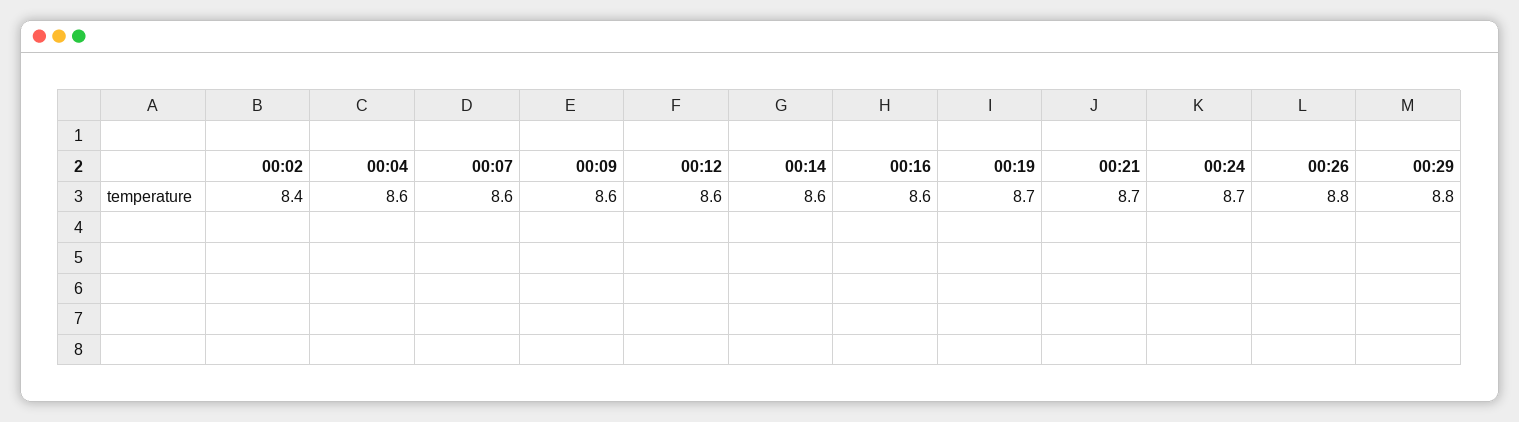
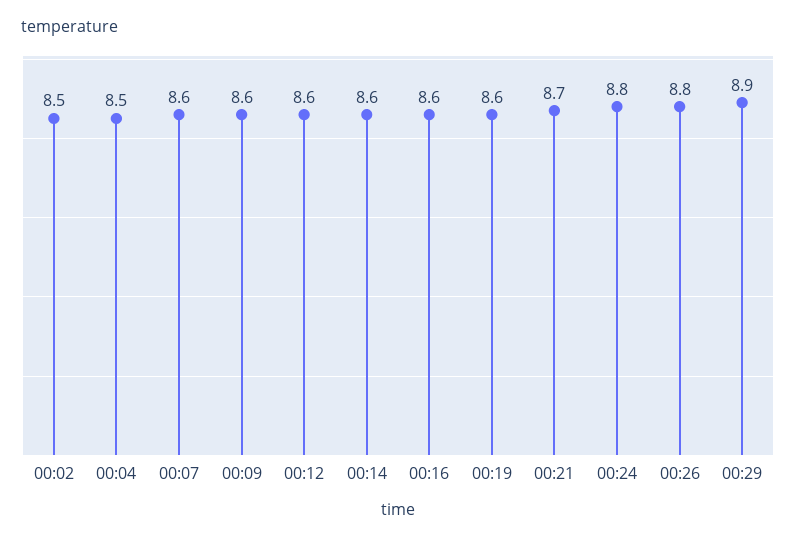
00:02: 8.4 -> 8.5
00:04: 8.6 -> 8.5
00:19: 8.7 -> 8.6
00:24: 8.7 -> 8.8
00:29: 8.8 -> 8.9

